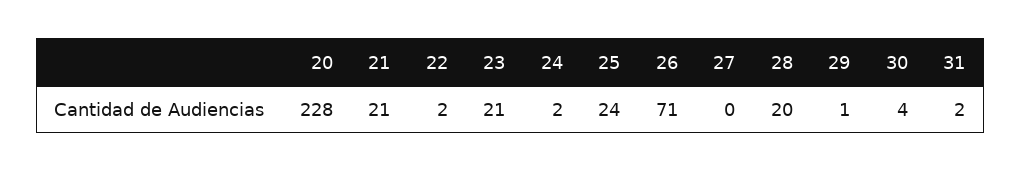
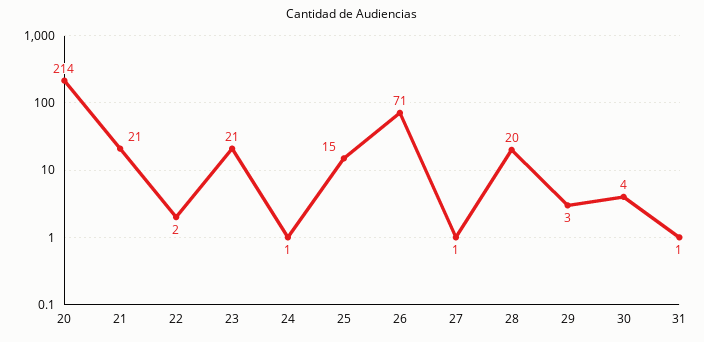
20: 228 -> 214
24: 2 -> 1
25: 24 -> 15
27: 0 -> 1
29: 1 -> 3
31: 2 -> 1

